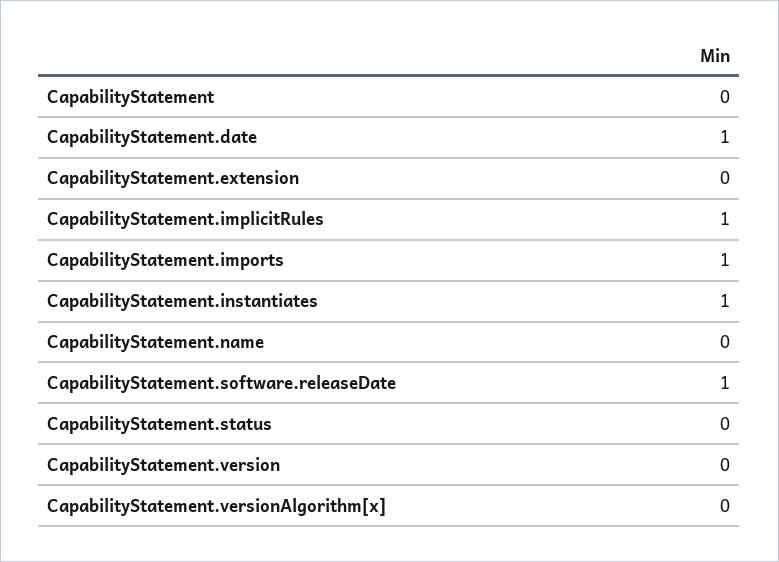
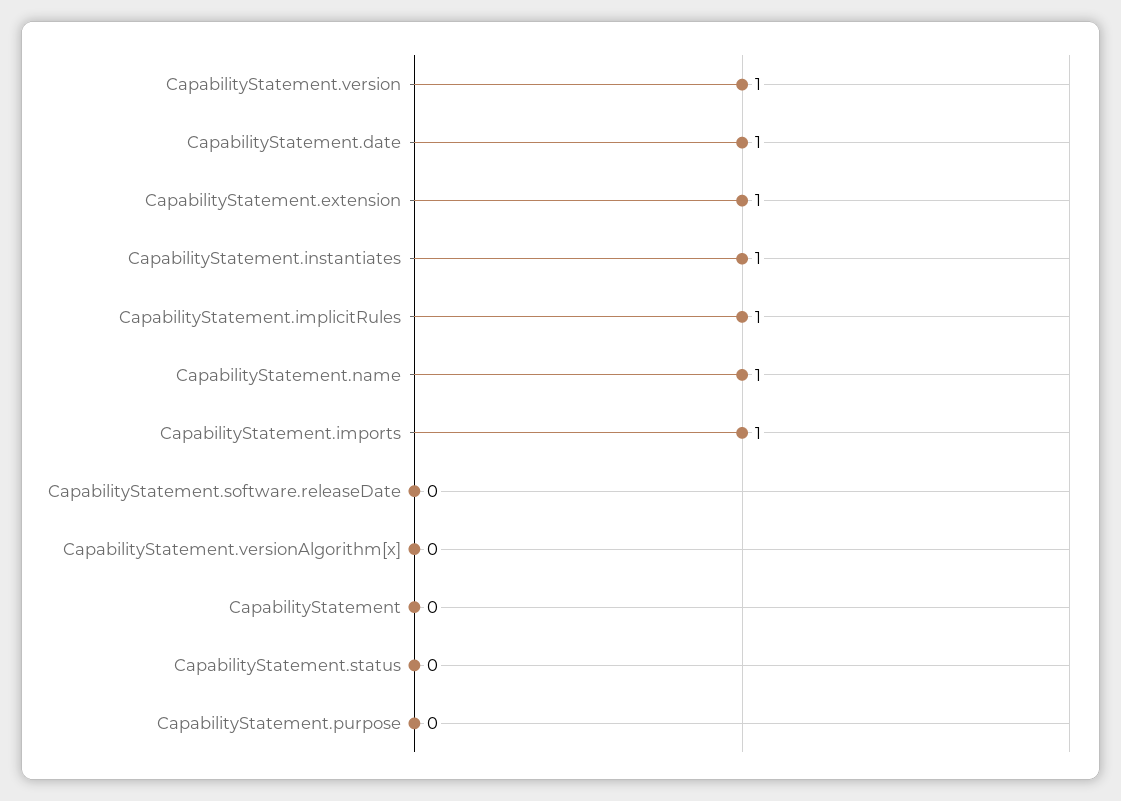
CapabilityStatement.extension: 0 -> 1
CapabilityStatement.name: 0 -> 1
CapabilityStatement.software.releaseDate: 1 -> 0
CapabilityStatement.version: 0 -> 1
CapabilityStatement.purpose: none -> 0

